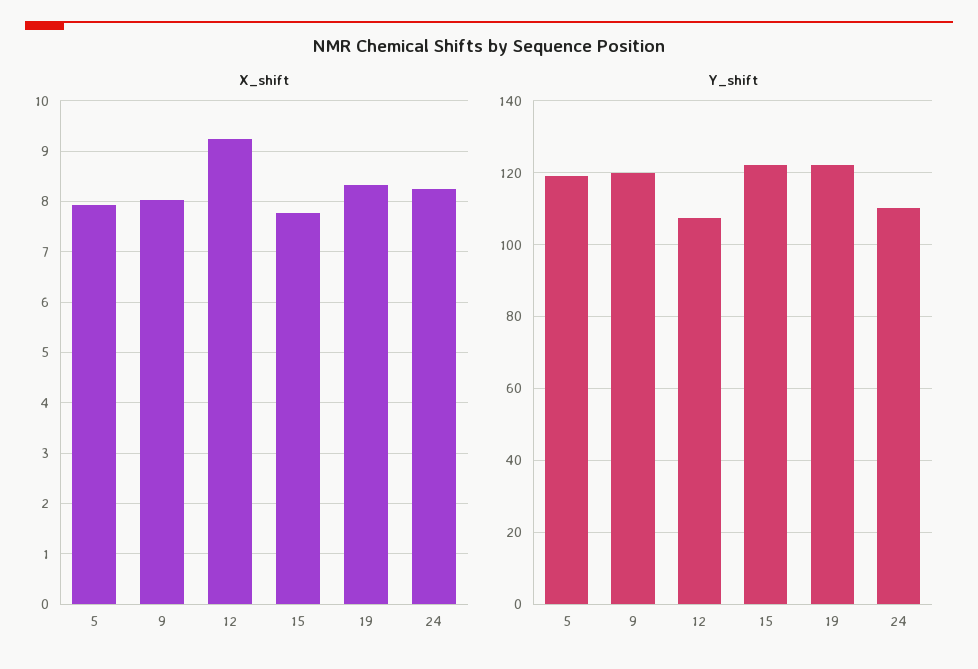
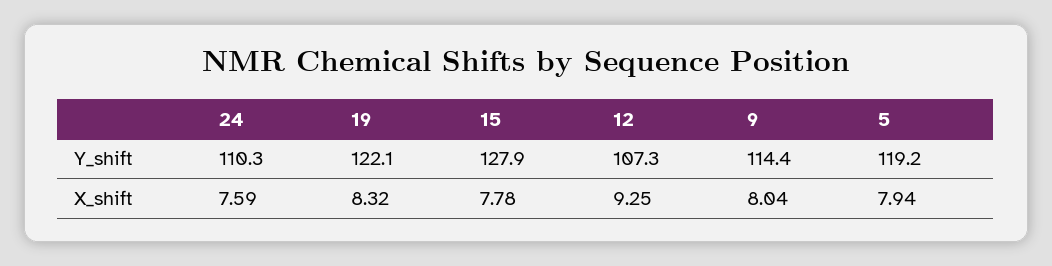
X_shift, 24: 8.2 -> 7.59
Y_shift, 9: 120 -> 114.4
Y_shift, 15: 122 -> 127.9

